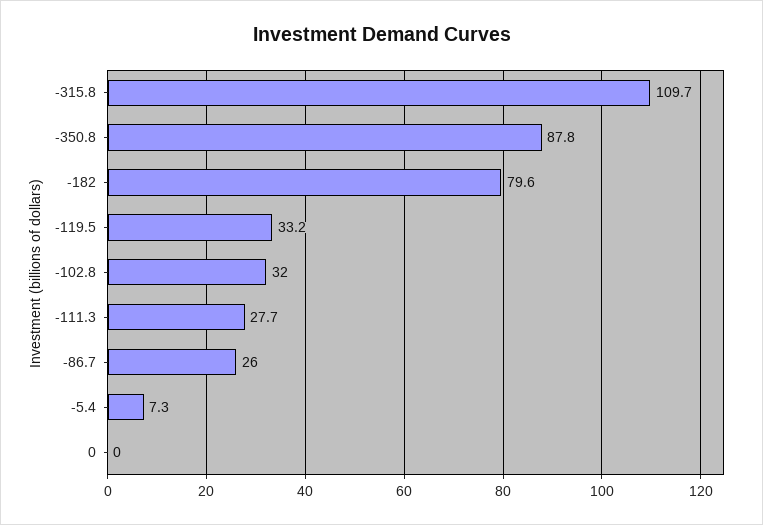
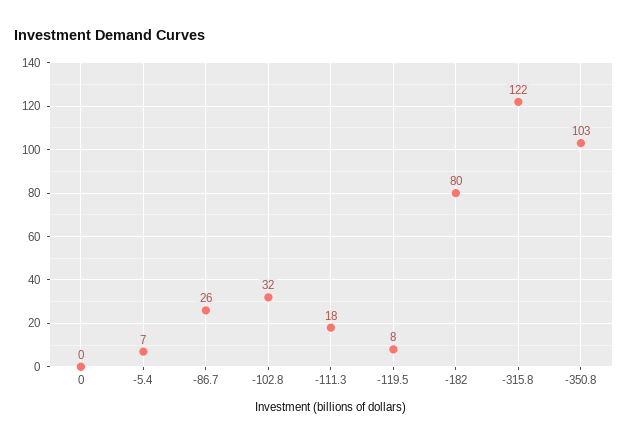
-315.8: 109.7 -> 122
-350.8: 87.8 -> 103
-119.5: 33.2 -> 8
-111.3: 27.7 -> 18

